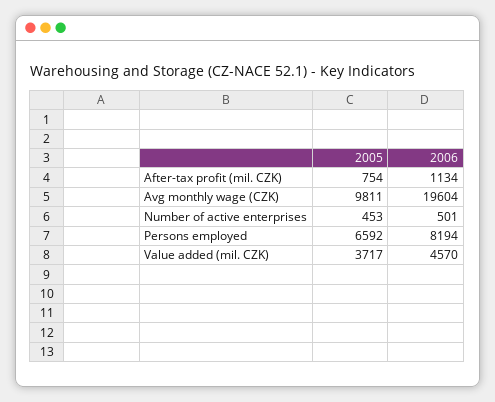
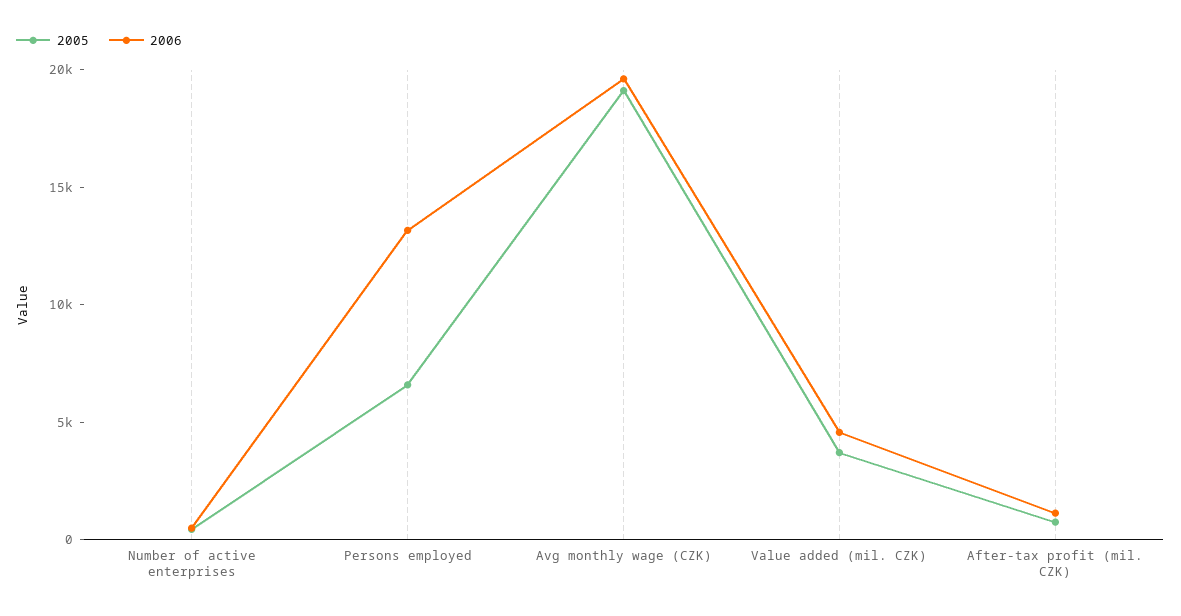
2005, Avg monthly wage (CZK): 9811 -> 19000
2006, Persons employed: 8194 -> 13000

